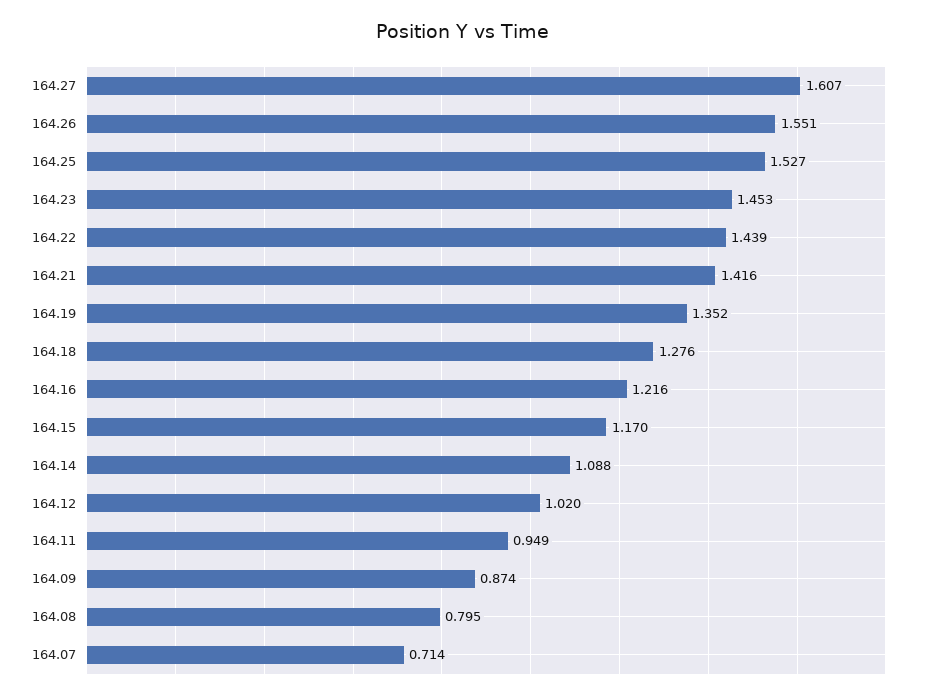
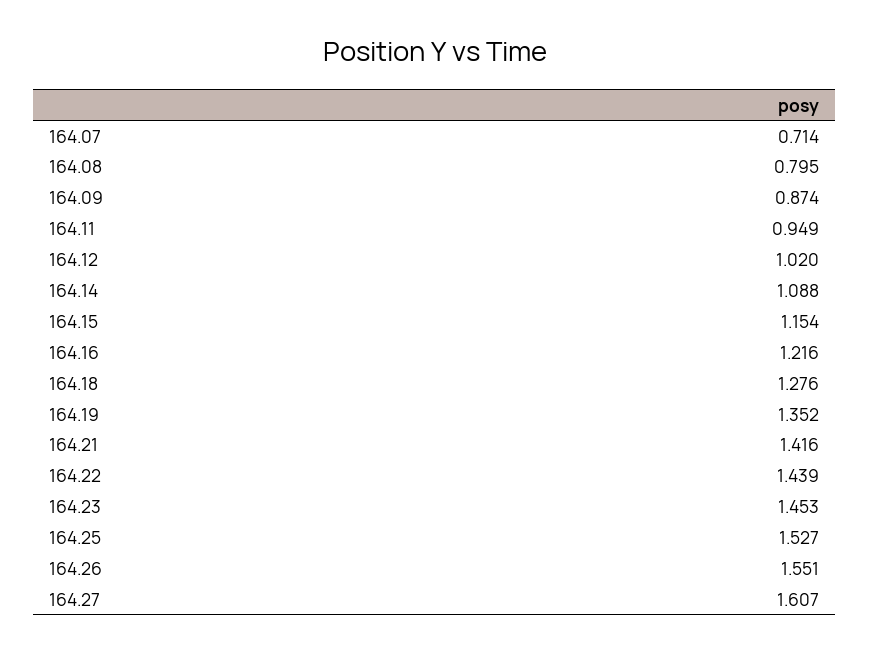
164.15: 1.17 -> 1.154

